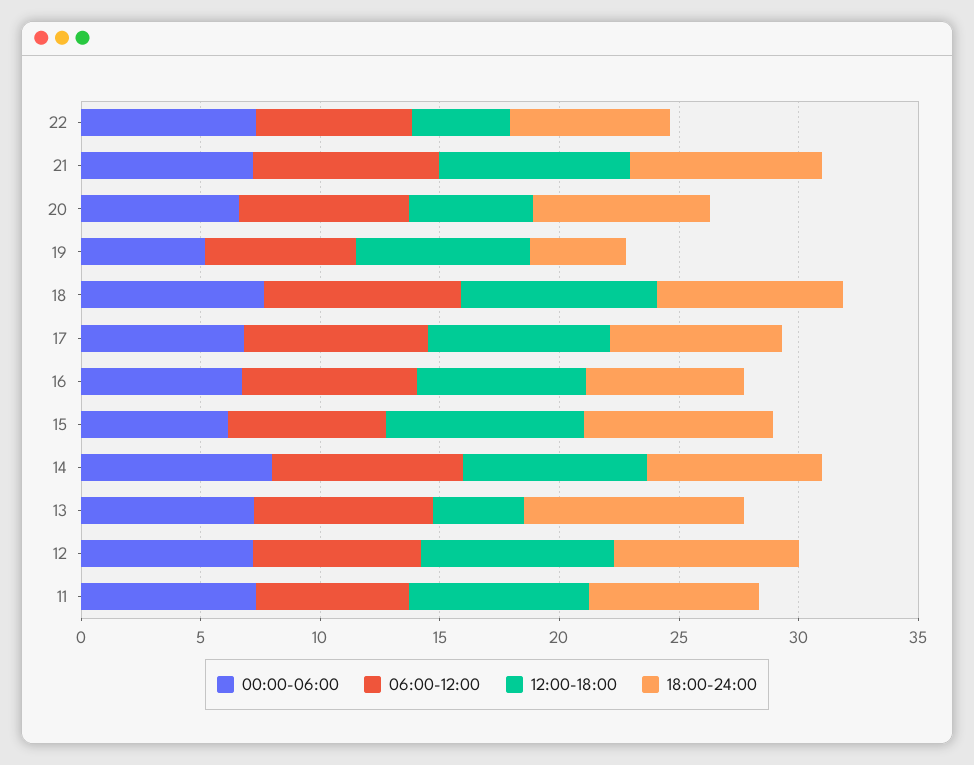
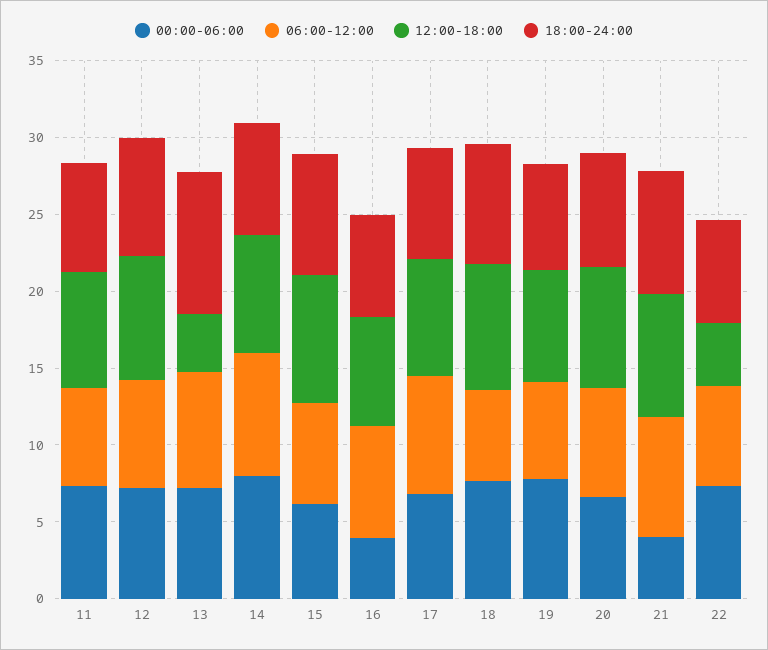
00:00-06:00, 21: 7 -> 4
12:00-18:00, 20: 5 -> 8
00:00-06:00, 19: 5 -> 8
18:00-24:00, 19: 4 -> 7
06:00-12:00, 18: 8 -> 6
00:00-06:00, 16: 7 -> 4

